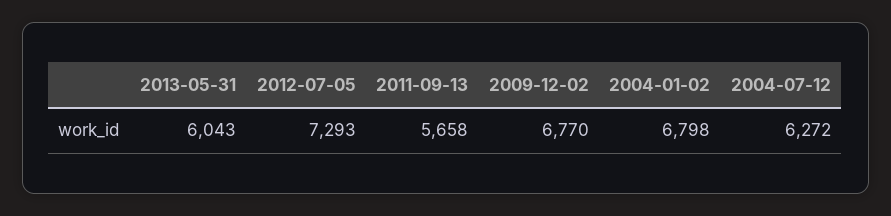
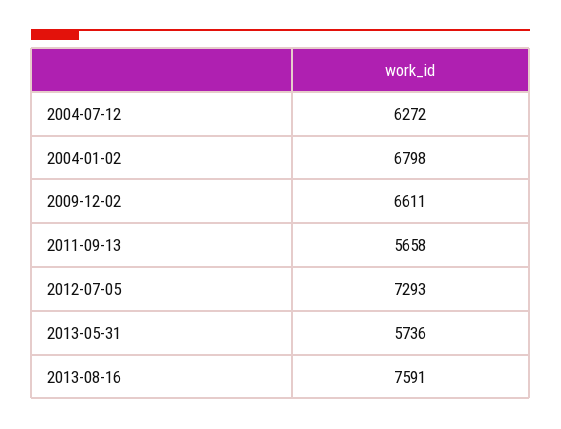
2013-05-31: 6043 -> 5736
2009-12-02: 6770 -> 6611
2013-08-16: none -> 7591

